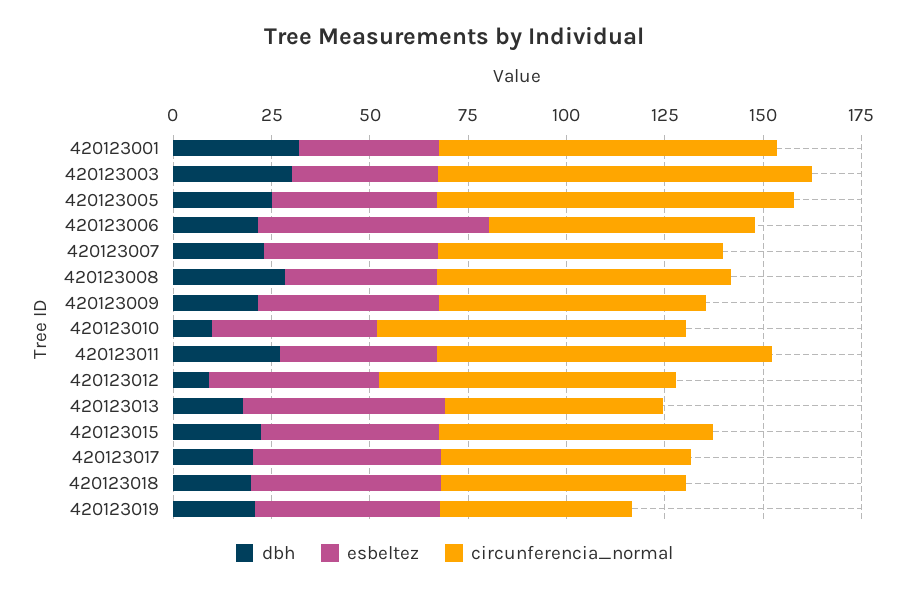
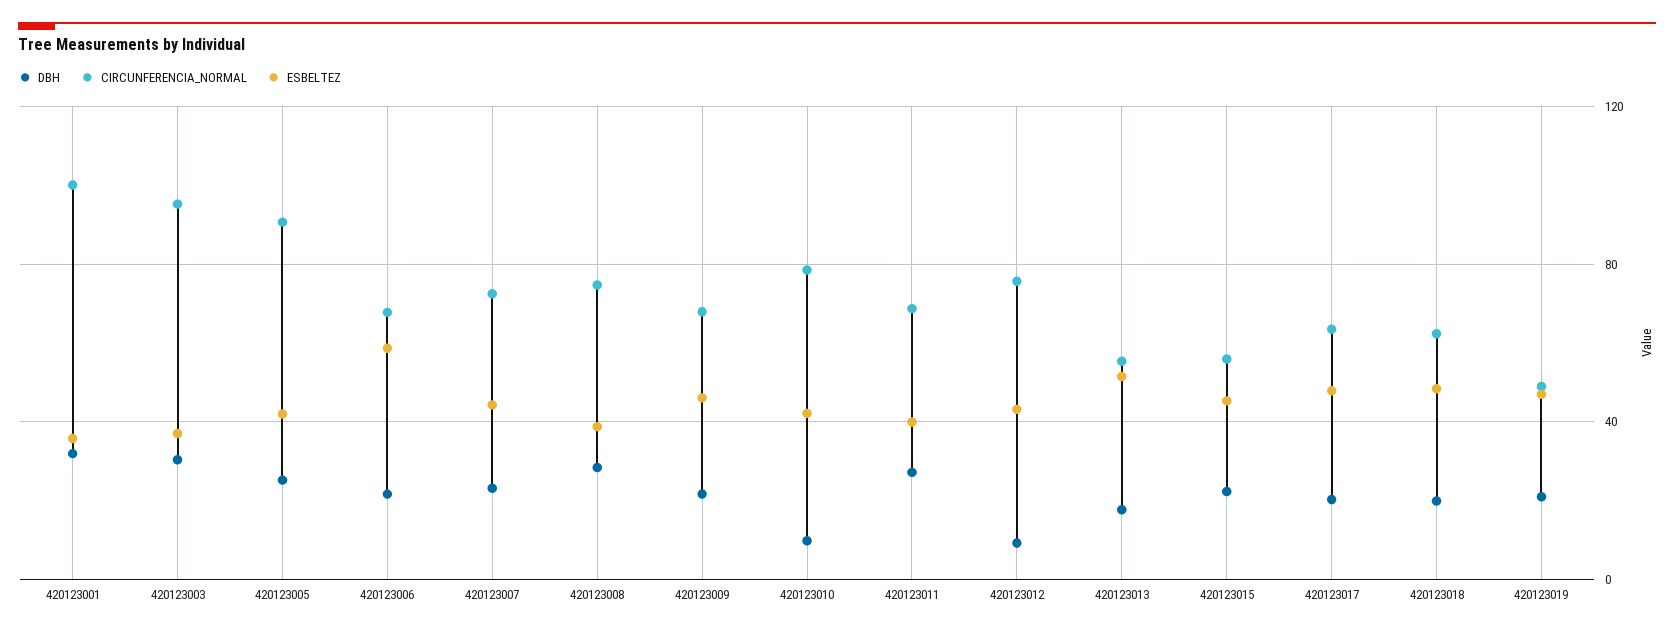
circunferencia_normal, 420123001: 85 -> 100
circunferencia_normal, 420123011: 85 -> 70
circunferencia_normal, 420123015: 70 -> 55

